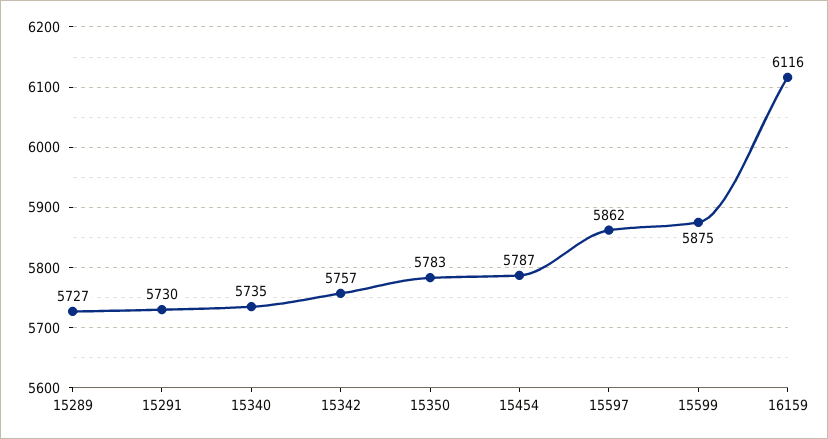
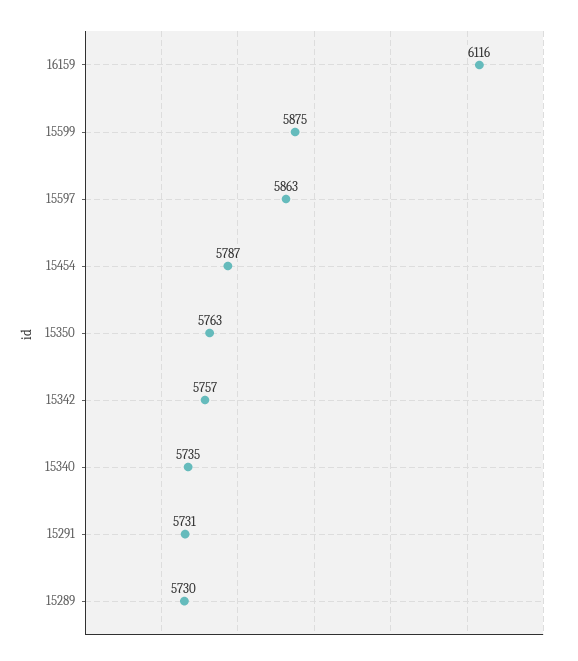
15289: 5727 -> 5730
15291: 5730 -> 5731
15350: 5783 -> 5763
15597: 5862 -> 5863

